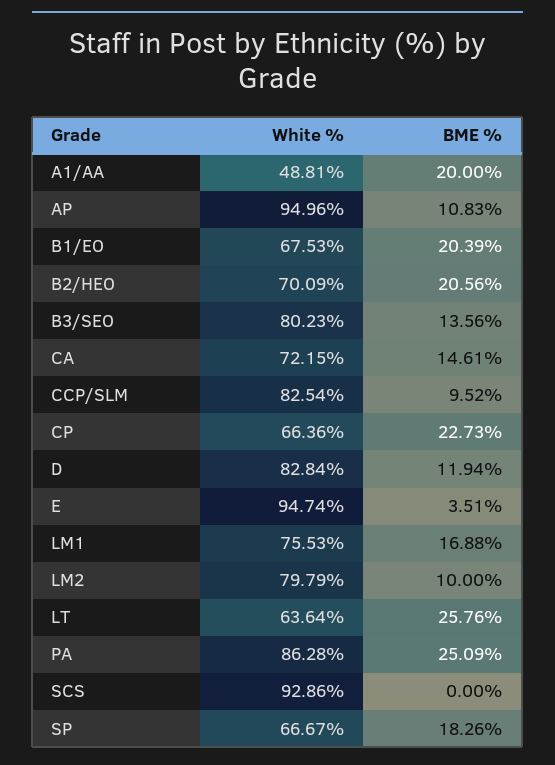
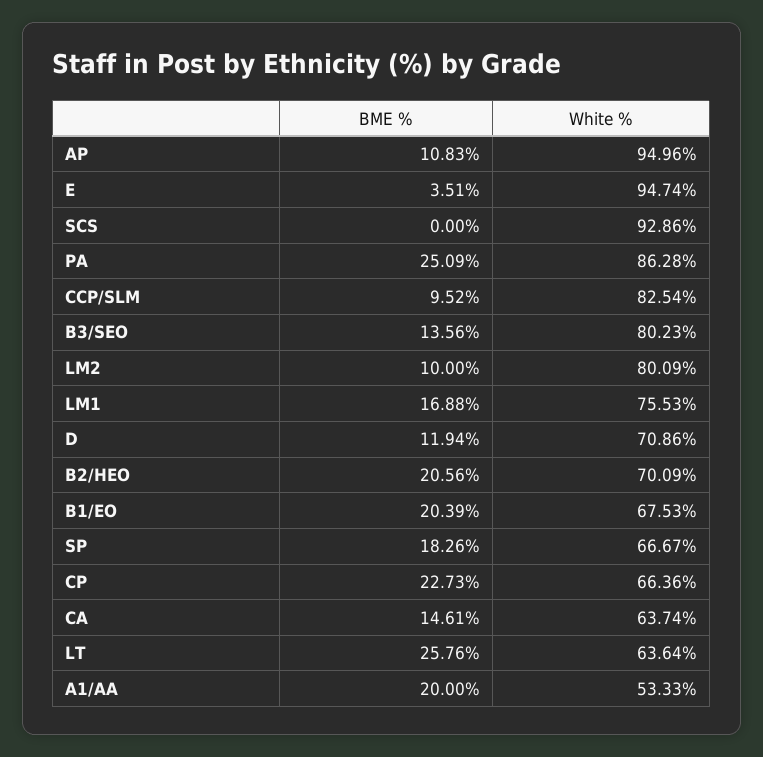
White %, A1/AA: 48.81 -> 53.33
White %, CA: 72.15 -> 63.74
White %, D: 82.84 -> 70.86
White %, LM2: 79.79 -> 80.09

